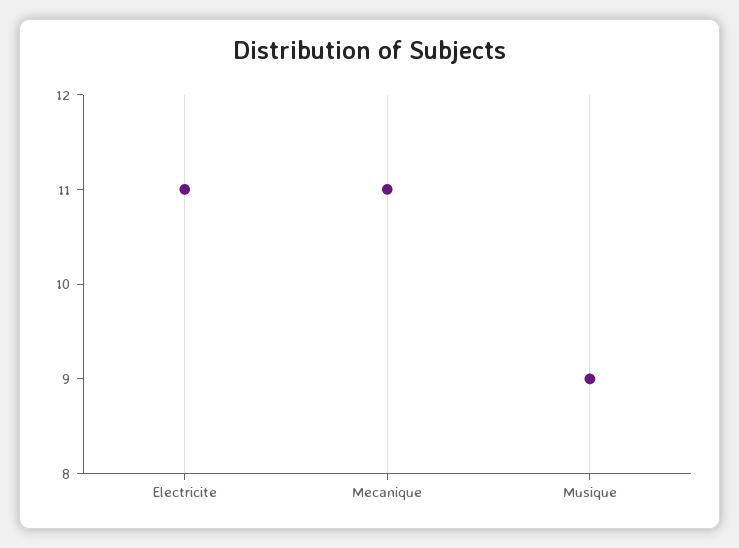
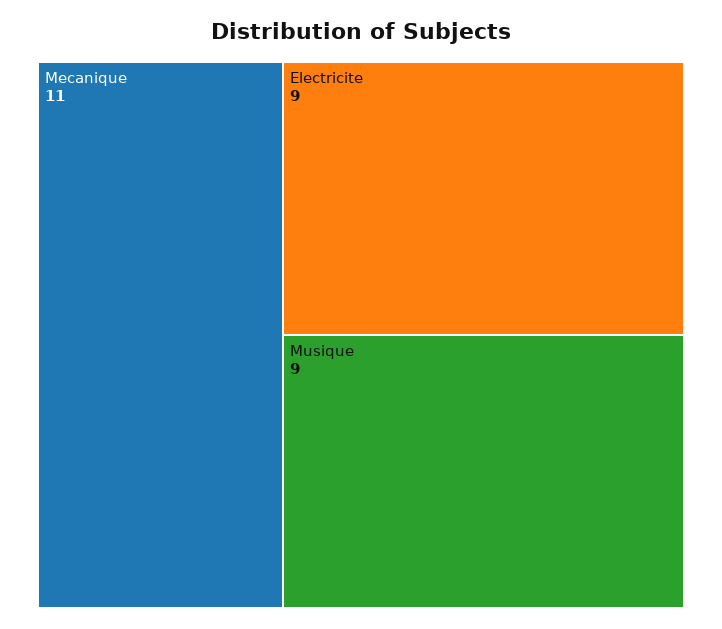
Electricite: 11 -> 9

